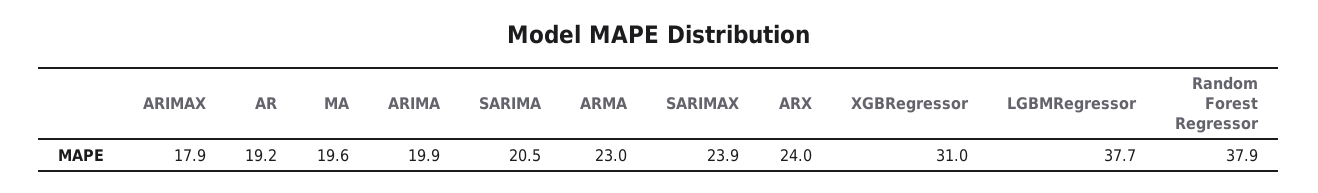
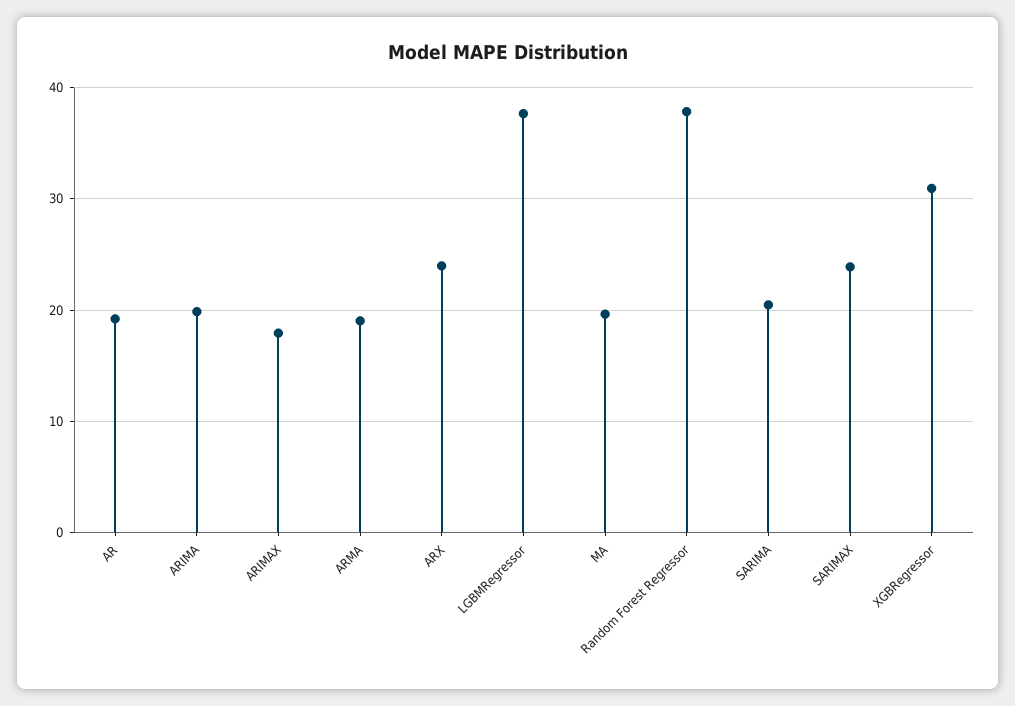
ARMA: 23 -> 19

